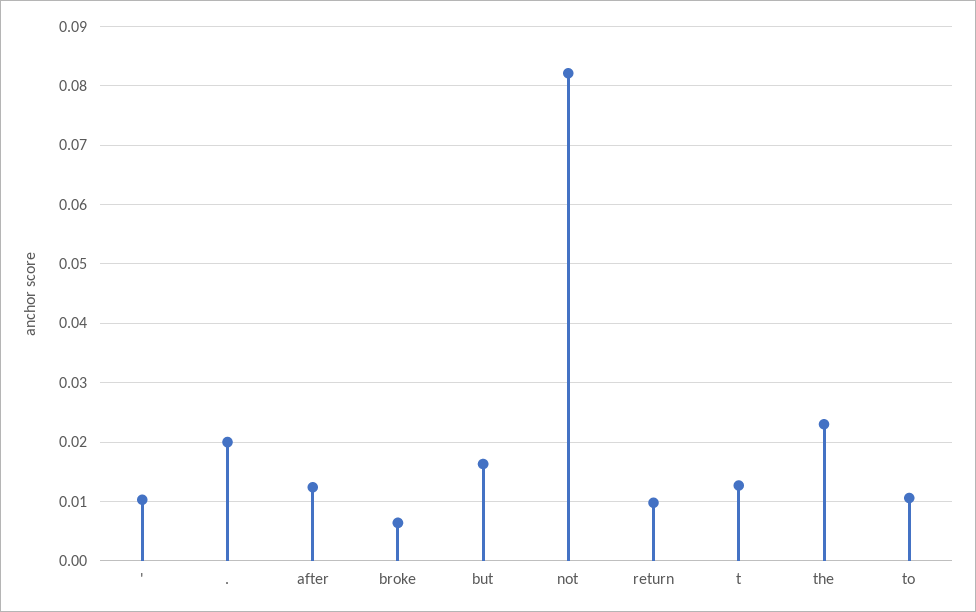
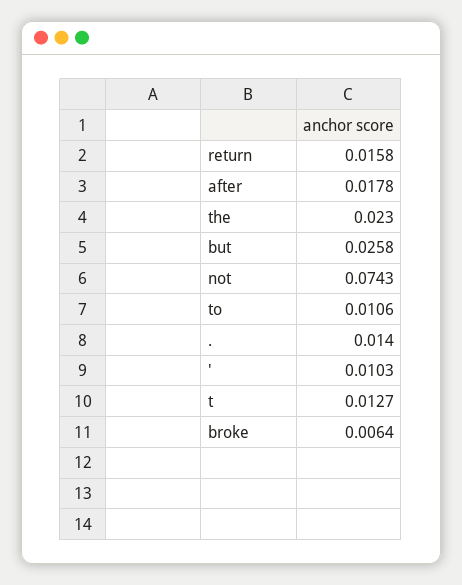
.: 0.02 -> 0.014
after: 0.012 -> 0.0178
but: 0.016 -> 0.0258
not: 0.082 -> 0.0743
return: 0.01 -> 0.0158

